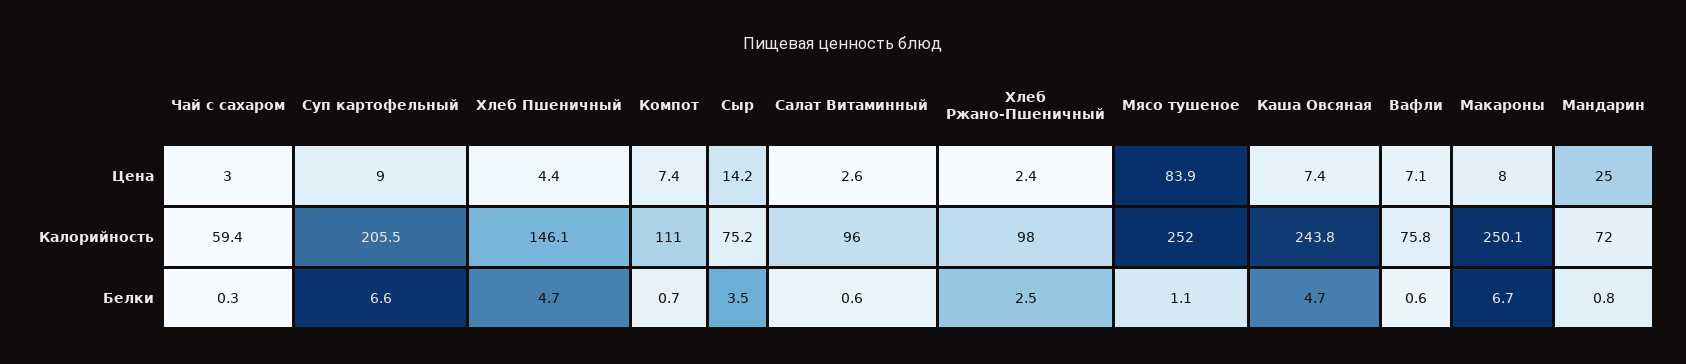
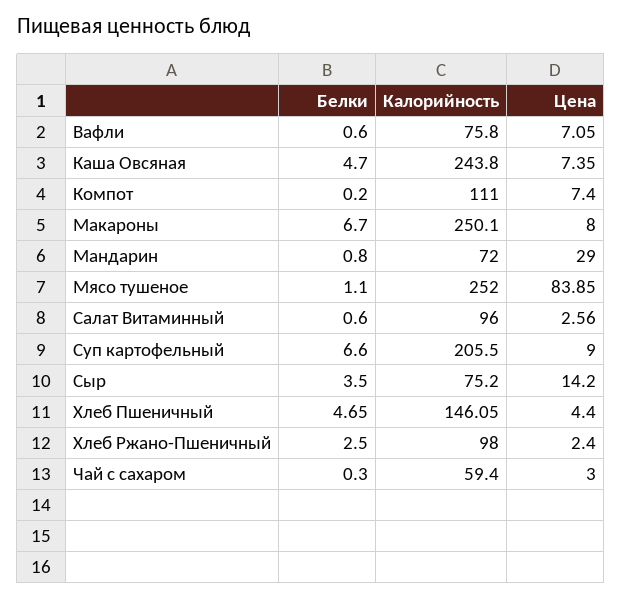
Мандарин, Цена: 25 -> 29
Компот, Белки: 0.7 -> 0.2

